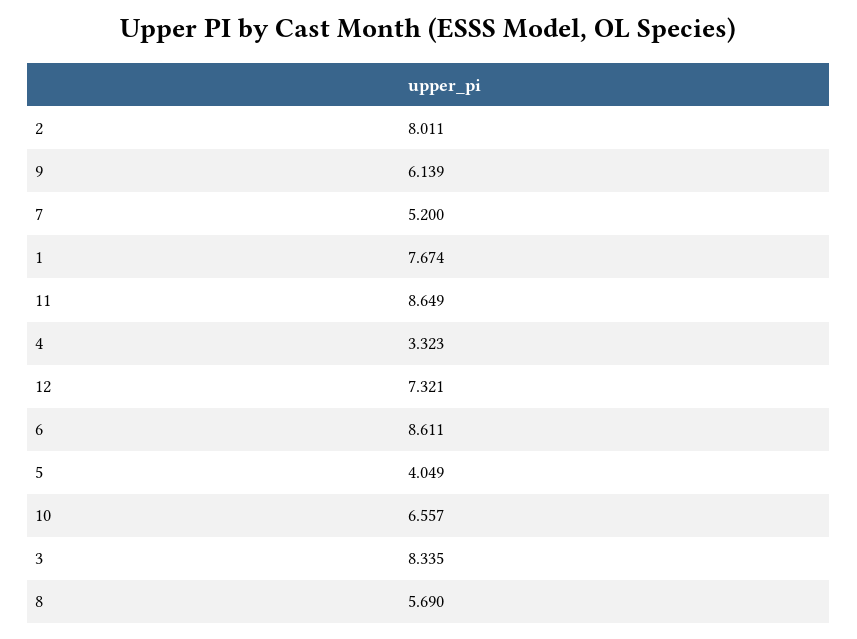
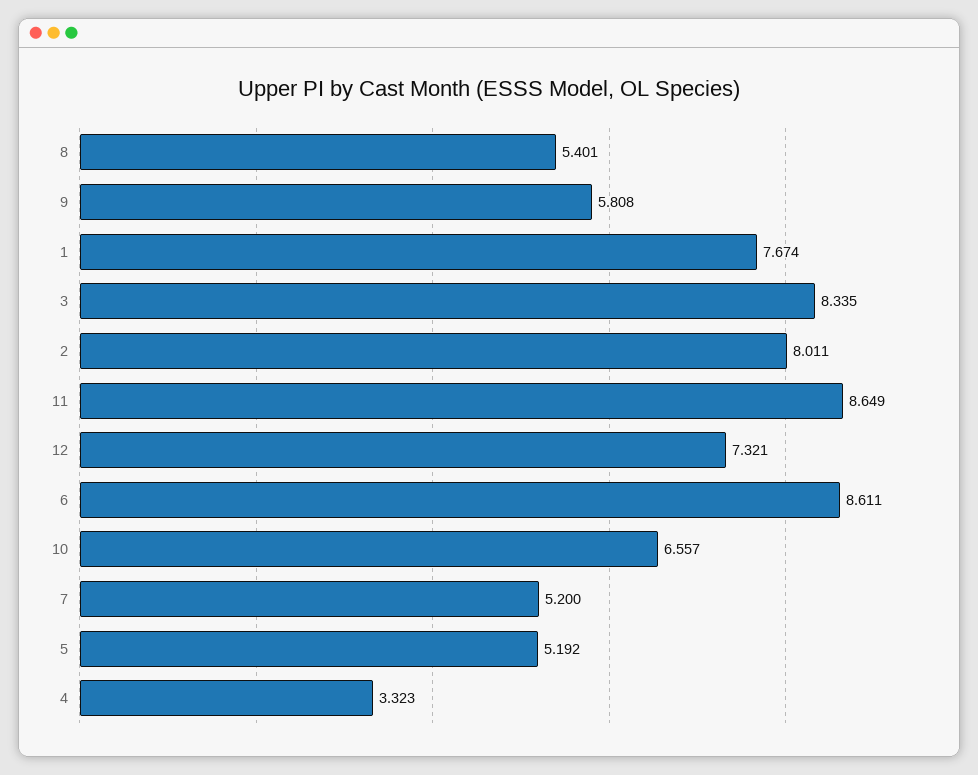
9: 6.139 -> 5.808
5: 4.049 -> 5.192
8: 5.69 -> 5.401

